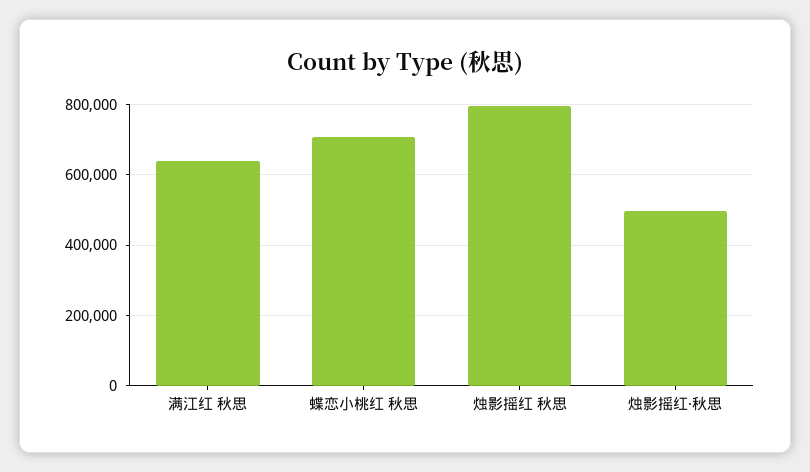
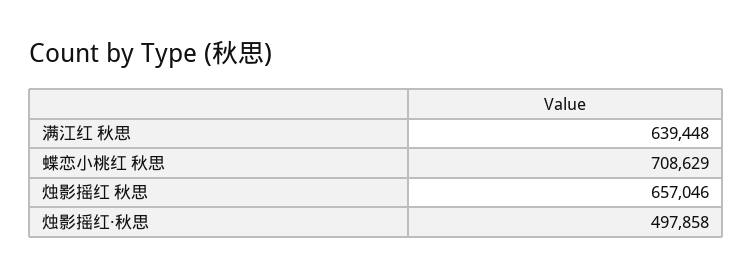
烛影摇红 秋思: 800000 -> 657046

